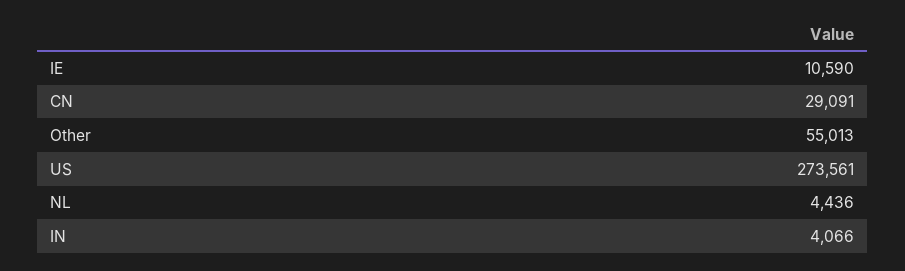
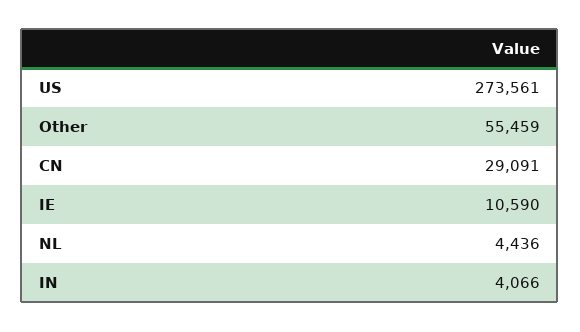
Other: 55013 -> 55459

